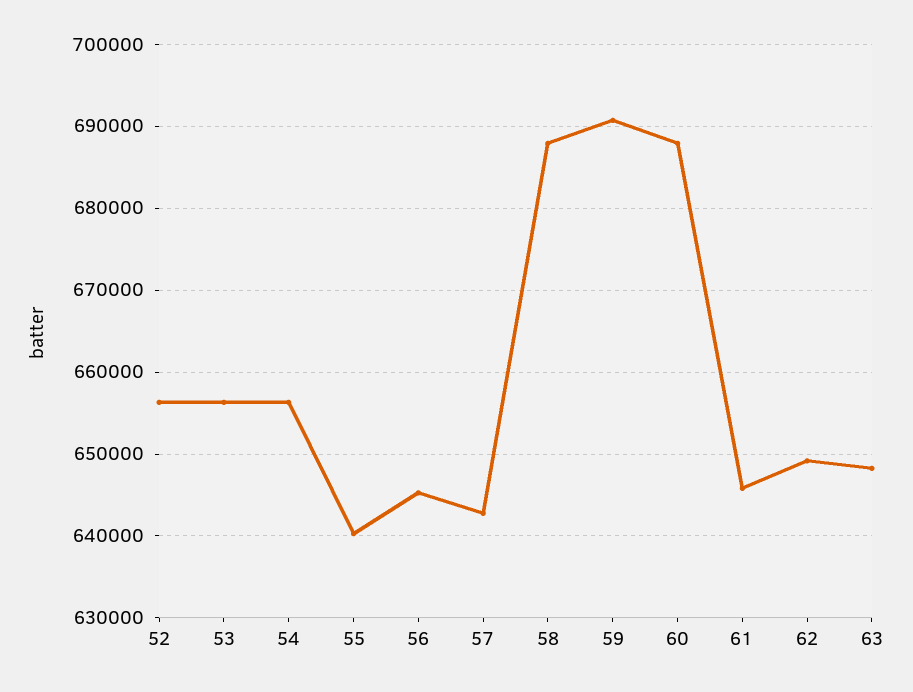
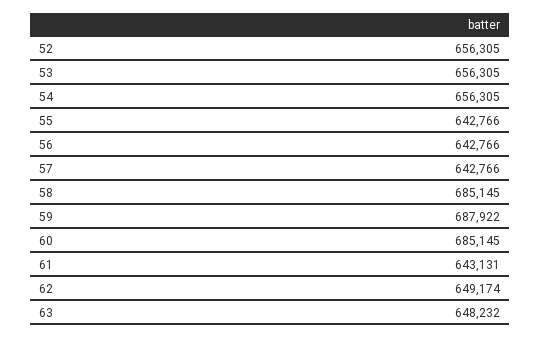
55: 640000 -> 642766
56: 645000 -> 642766
58: 688000 -> 685145
59: 691000 -> 687922
60: 688000 -> 685145
61: 646000 -> 643131

